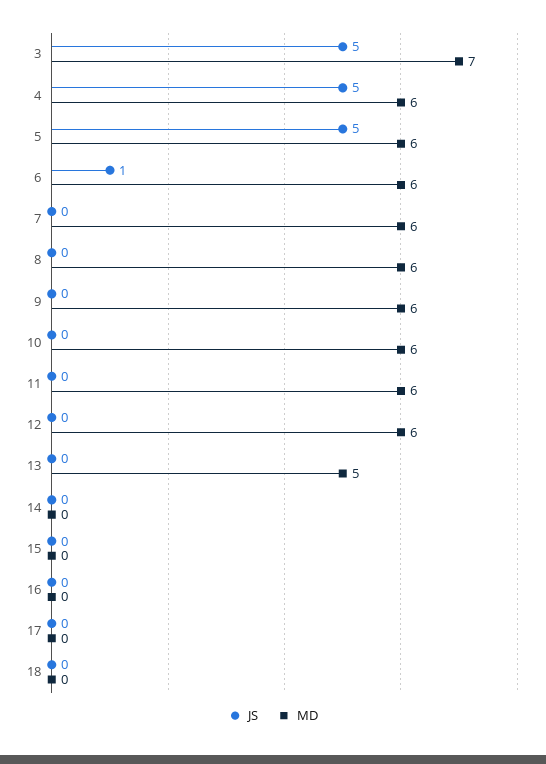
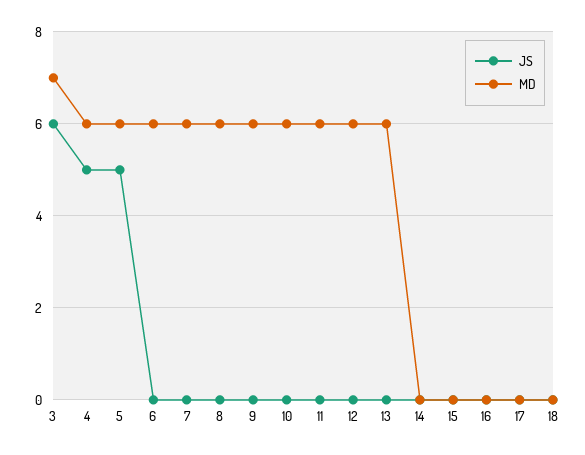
JS, 3: 5 -> 6
JS, 6: 1 -> 0
MD, 13: 5 -> 6

